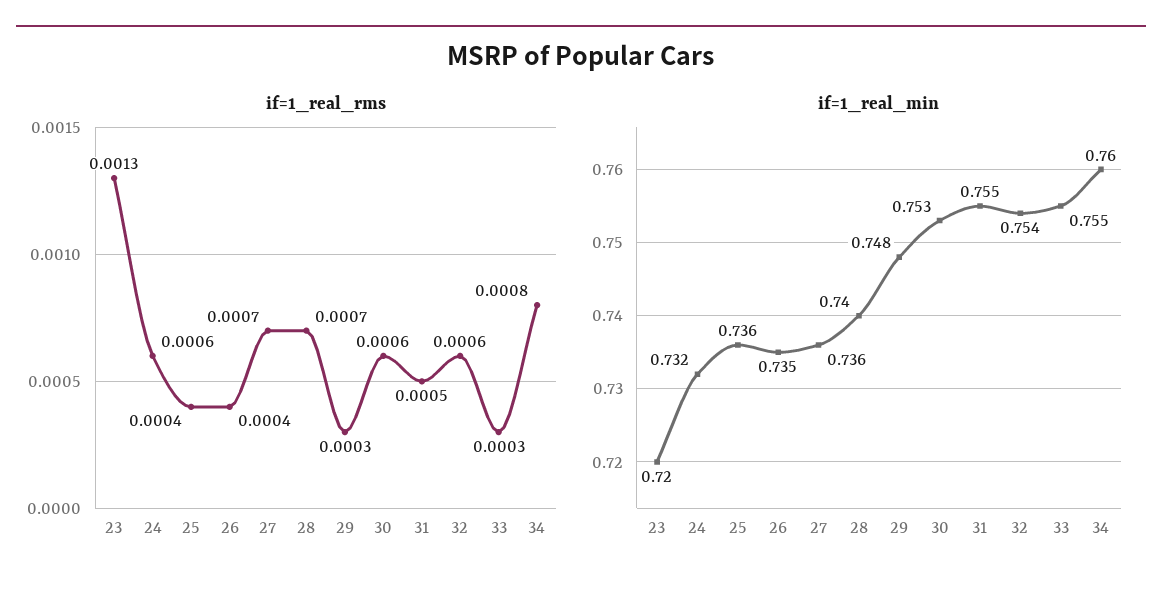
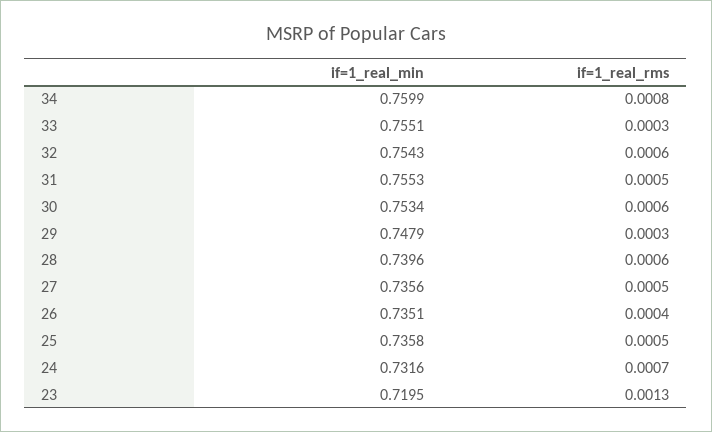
if=1_real_rms, 24: 0.0006 -> 0.0007
if=1_real_rms, 25: 0.0004 -> 0.0005
if=1_real_rms, 27: 0.0007 -> 0.0005
if=1_real_rms, 28: 0.0007 -> 0.0006

